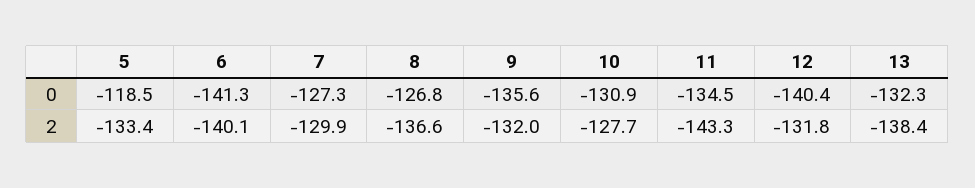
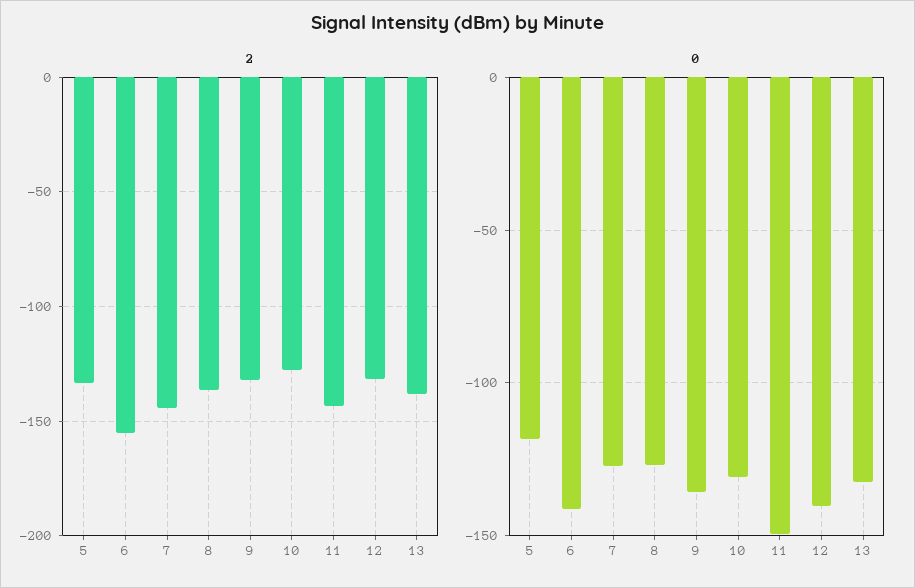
0, 11: -134.5 -> -150
2, 6: -140.1 -> -155
2, 7: -129.9 -> -145

